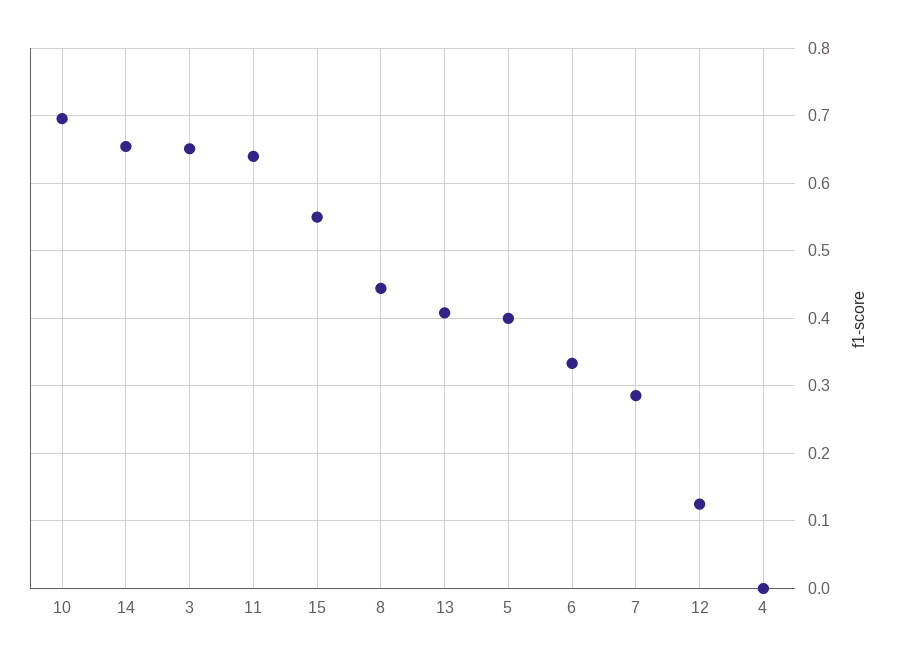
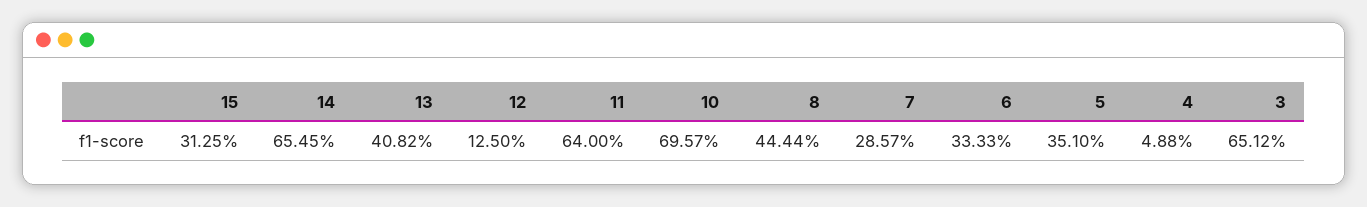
15: 0.55 -> 0.3125
5: 0.4 -> 0.351
4: 0 -> 0.0488

